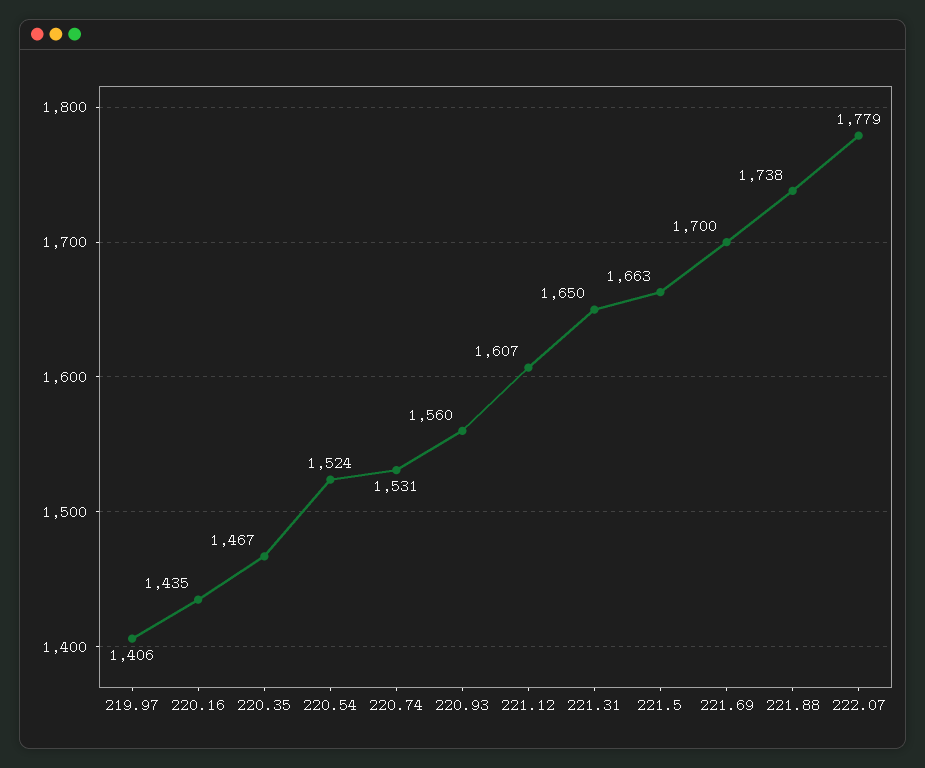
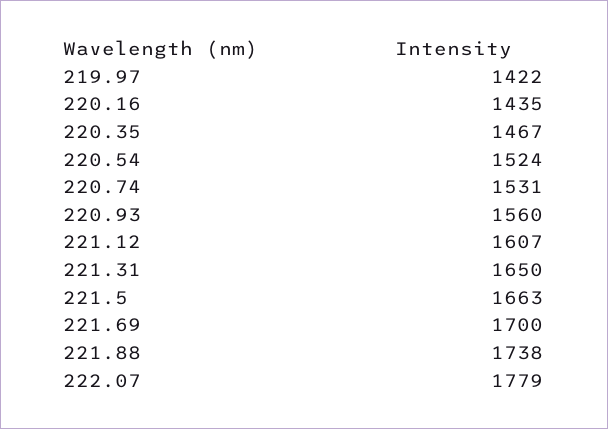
219.97: 1406 -> 1422

